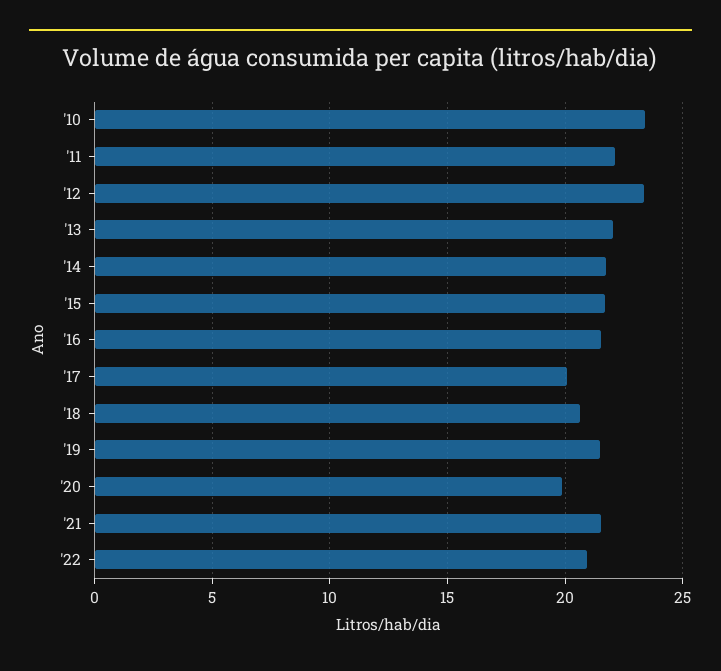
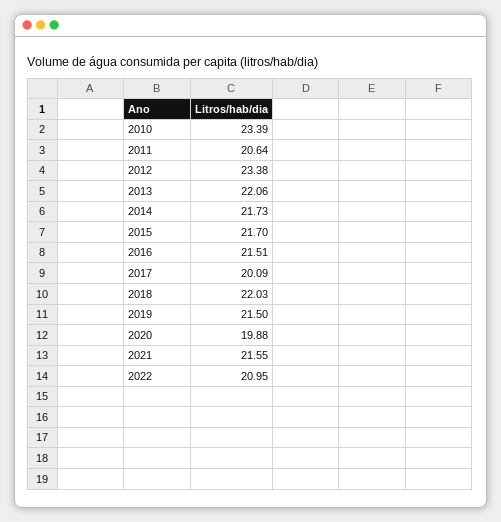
'11: 22 -> 20.64
'18: 20.5 -> 22.03

